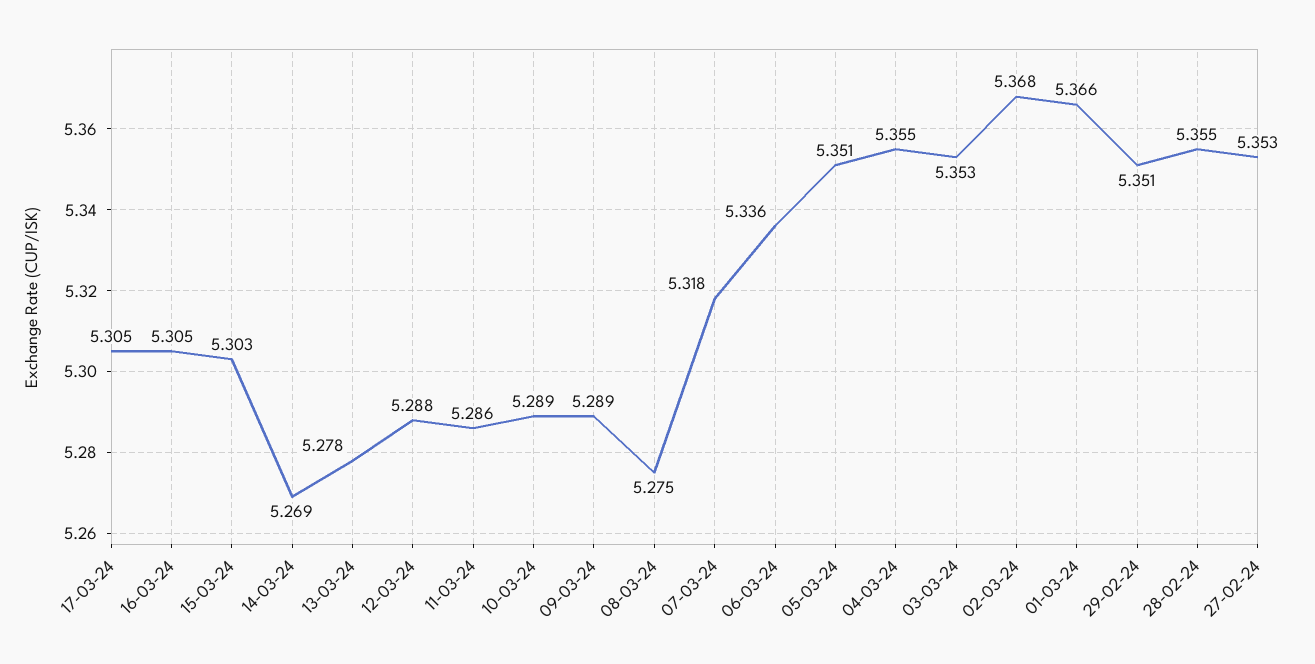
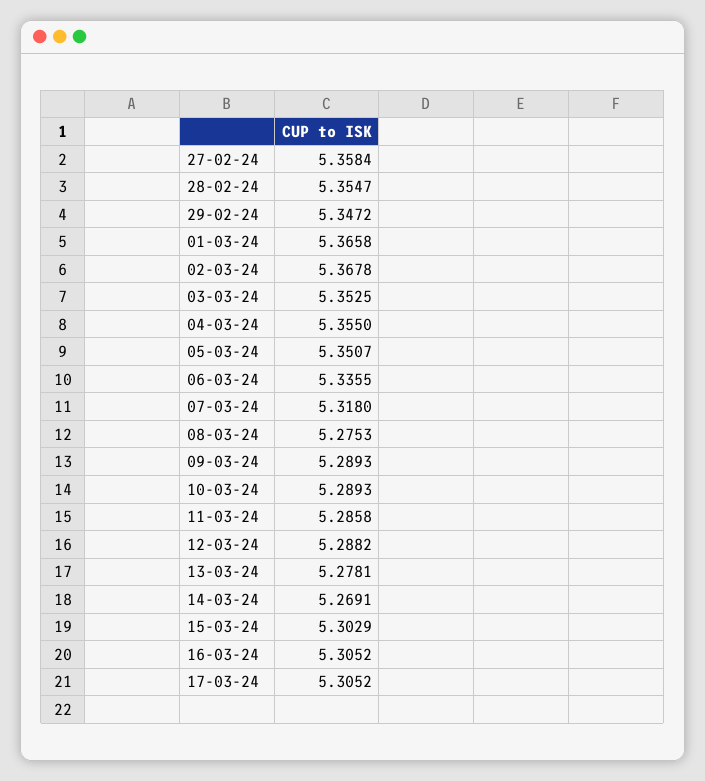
29-02-24: 5.351 -> 5.3472
27-02-24: 5.353 -> 5.3584

